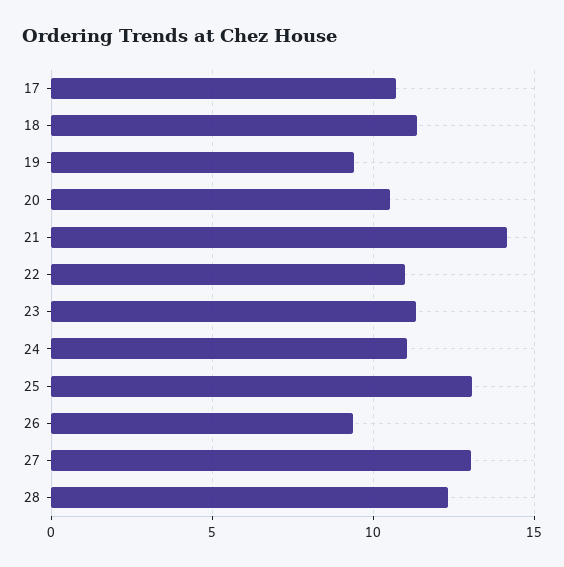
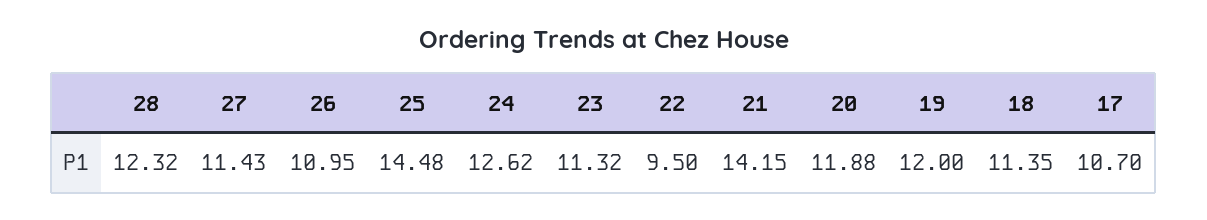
19: 9.5 -> 12
20: 10.5 -> 11.88
22: 11 -> 9.5
24: 11 -> 12.62
25: 13 -> 14.48
26: 9.5 -> 10.95
27: 13 -> 11.43

